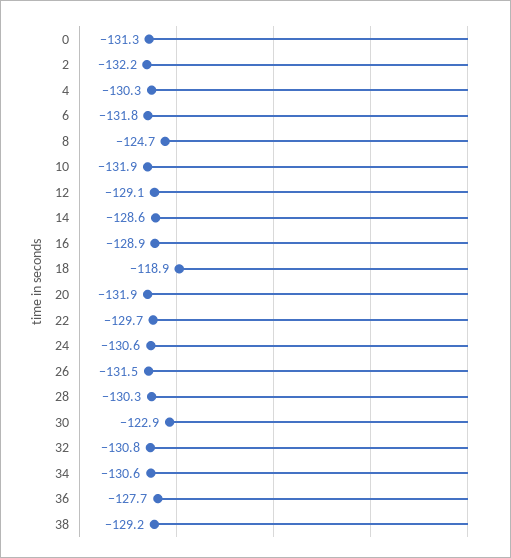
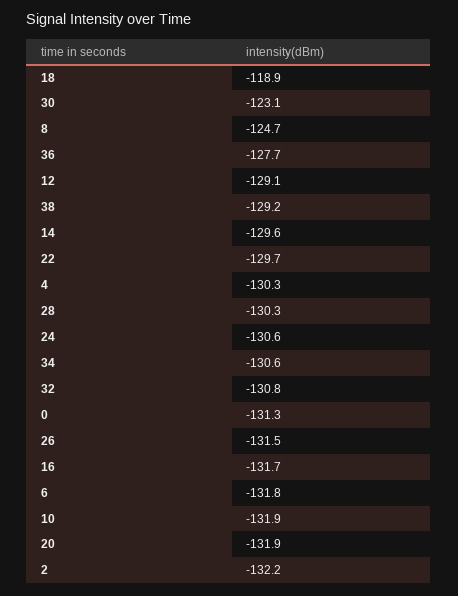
14: -128.6 -> -129.6
16: -128.9 -> -131.7
30: -122.9 -> -123.1

